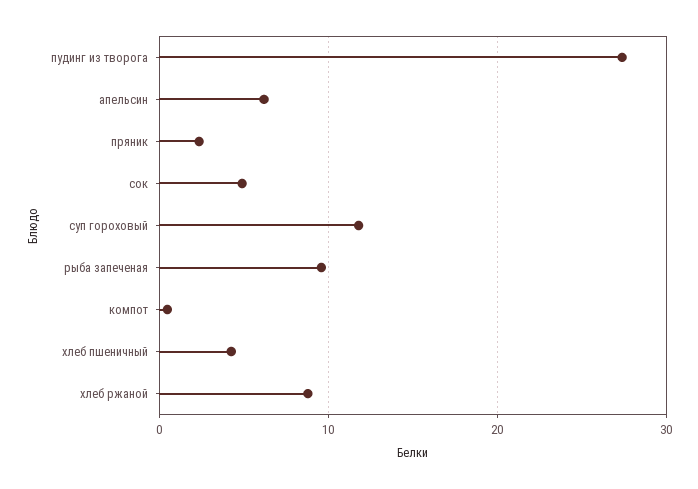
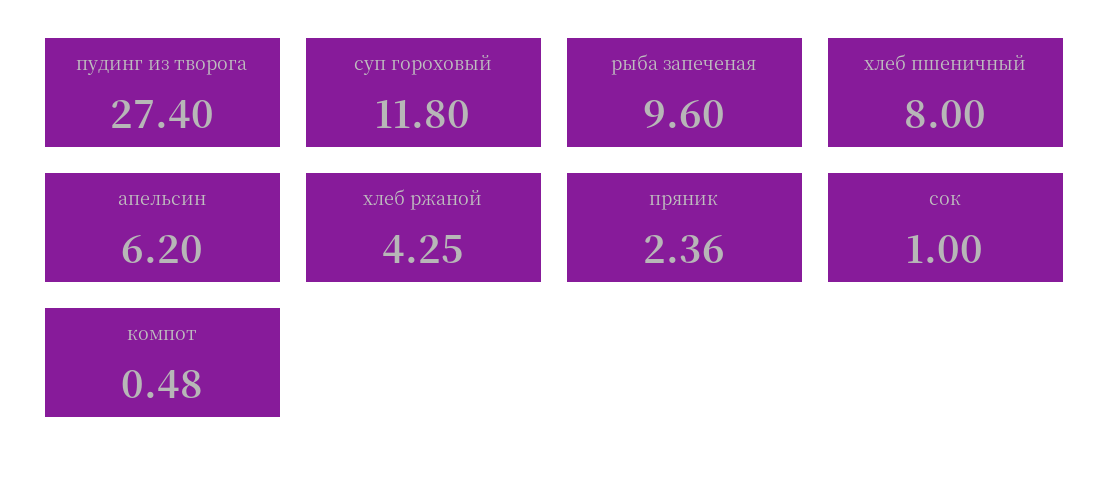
сок: 5 -> 1
хлеб пшеничный: 4 -> 8
хлеб ржаной: 9 -> 4.25

